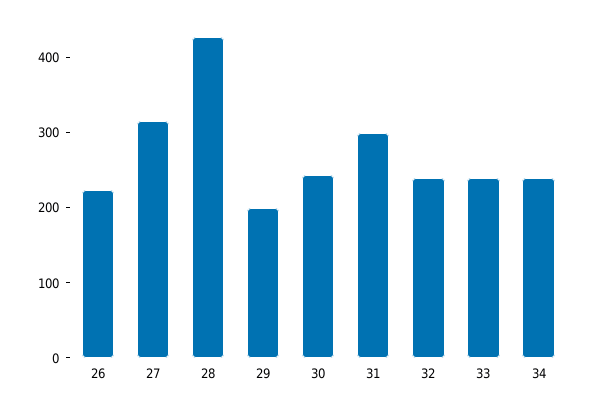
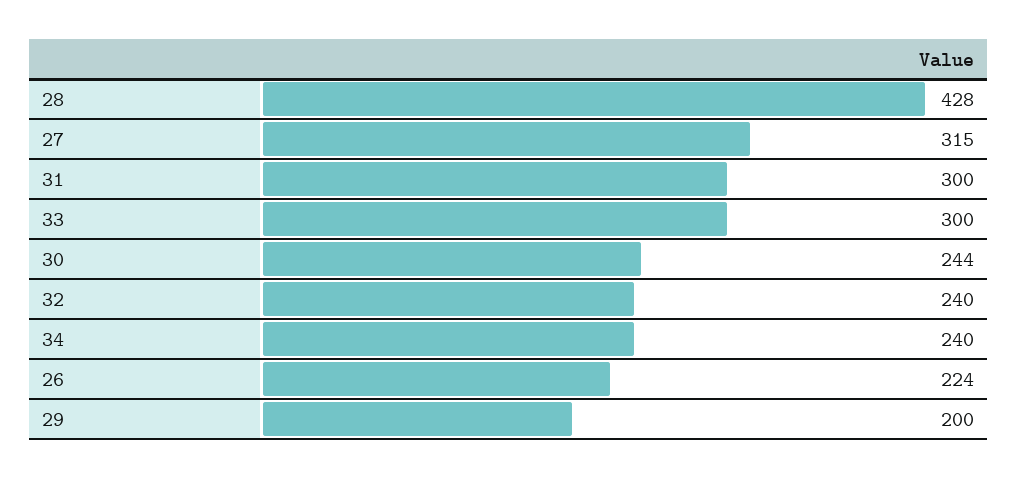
33: 240 -> 300

